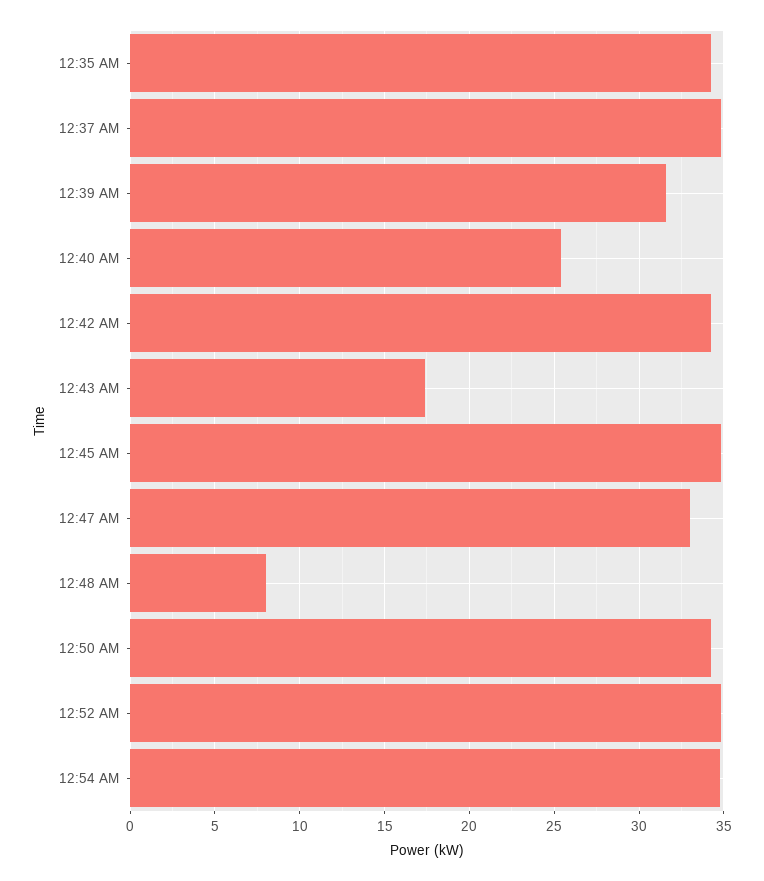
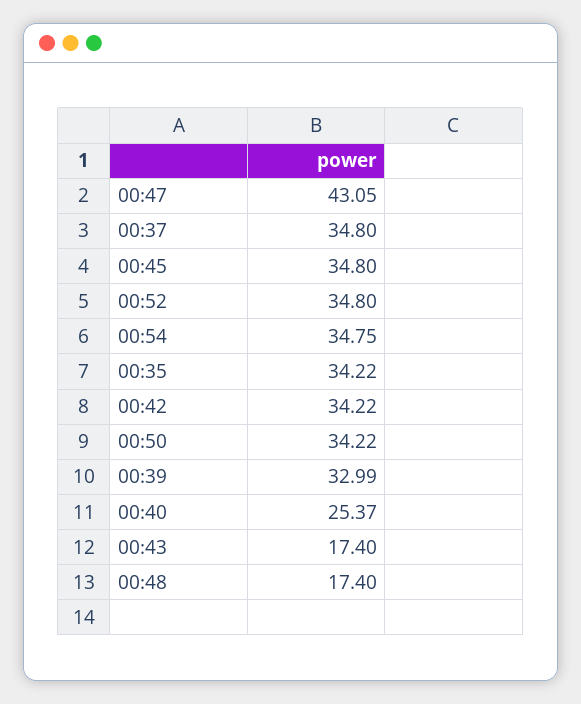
12:39 AM: 31.5 -> 32.99
12:47 AM: 33 -> 43.05
12:48 AM: 8 -> 17.4

